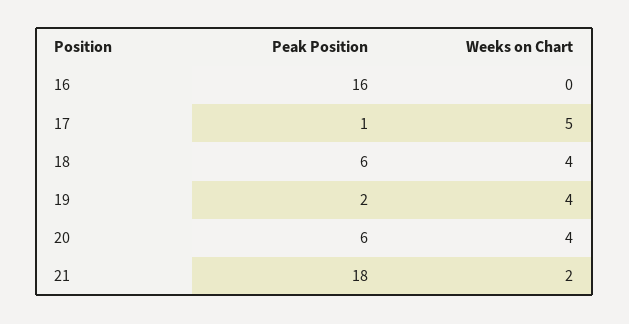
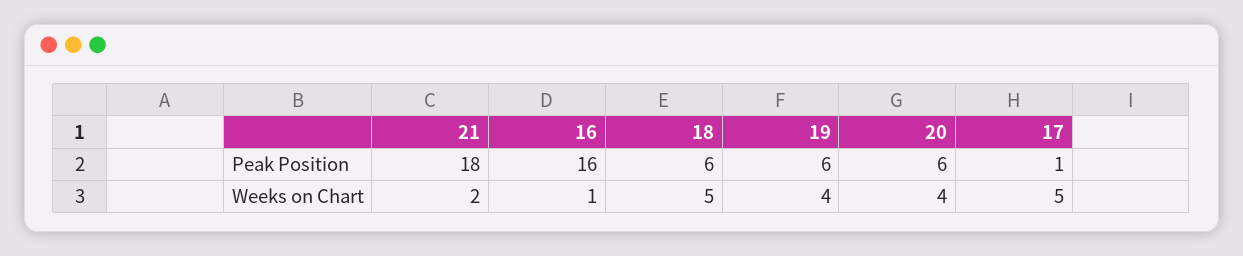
Weeks on Chart, 16: 0 -> 1
Weeks on Chart, 18: 4 -> 5
Peak Position, 19: 2 -> 6

